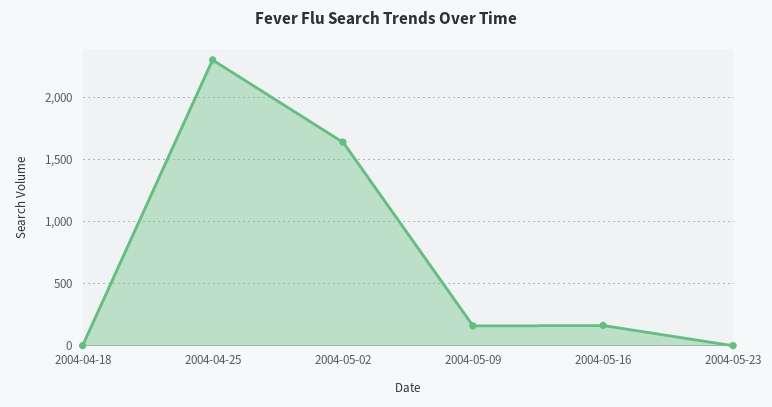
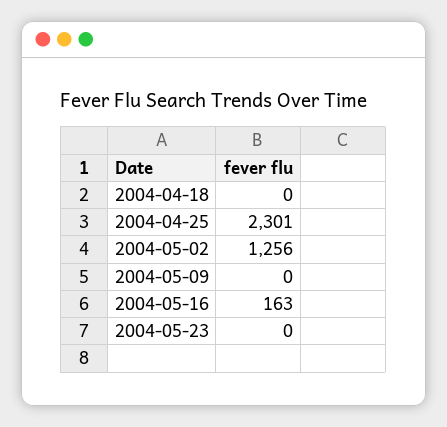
2004-05-02: 1650 -> 1256
2004-05-09: 150 -> 0

